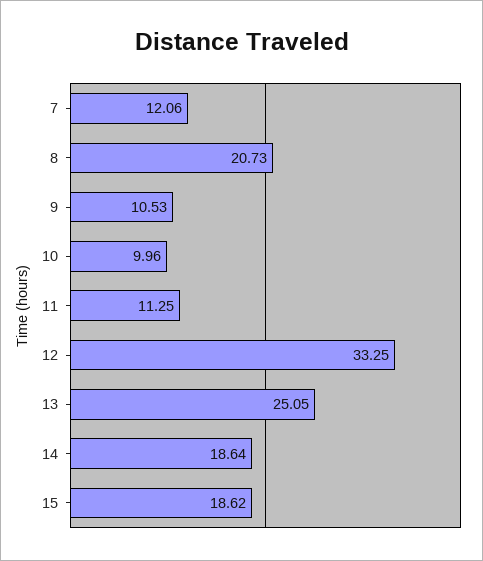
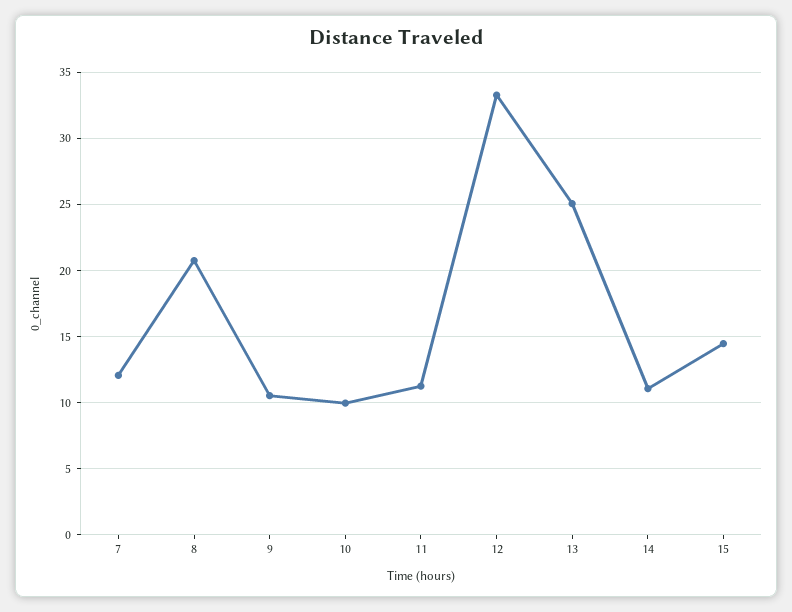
14: 18.64 -> 11
15: 18.62 -> 14.5

